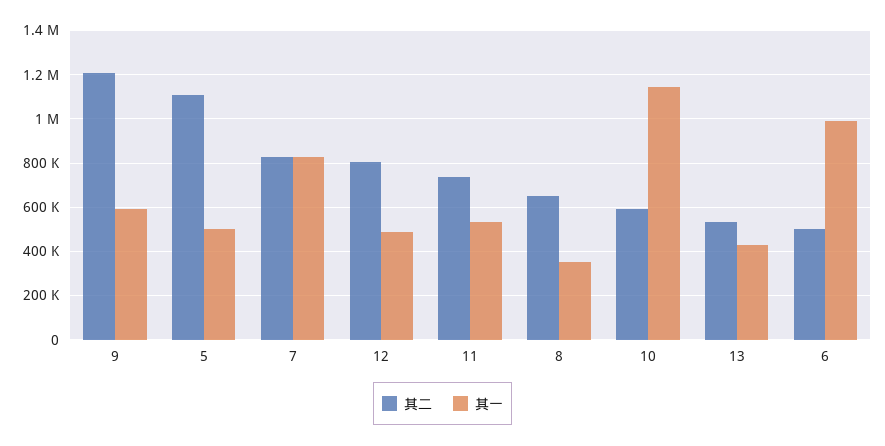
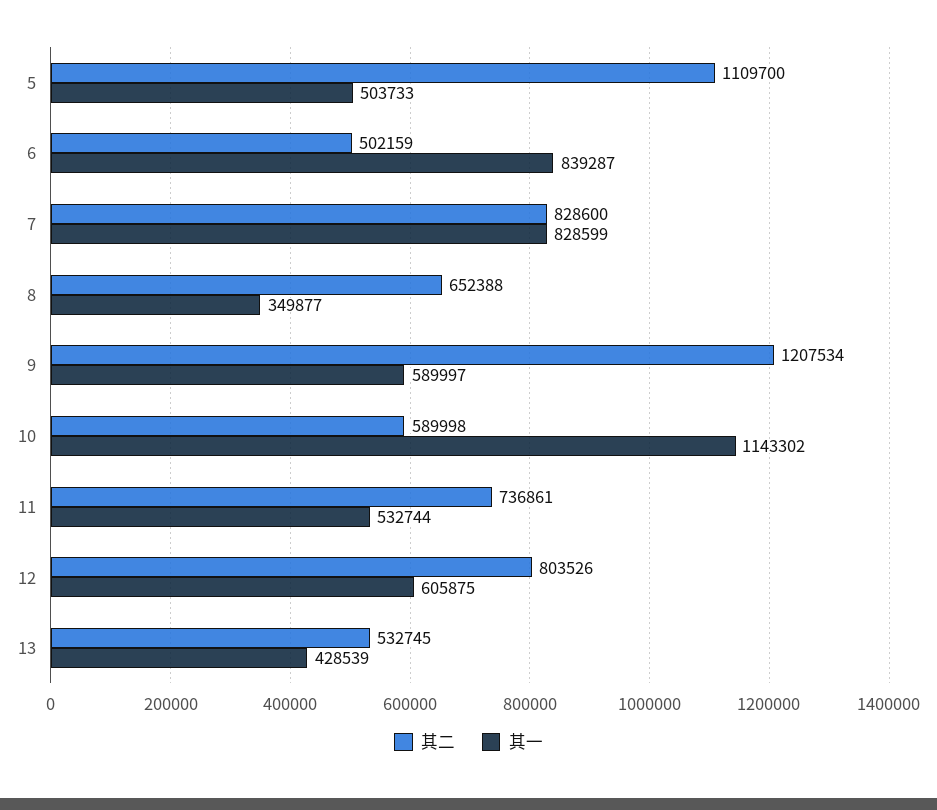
其一, 12: 500000 -> 605875
其一, 6: 1000000 -> 839287

